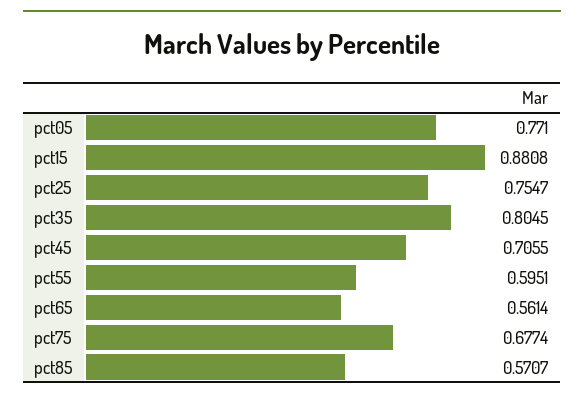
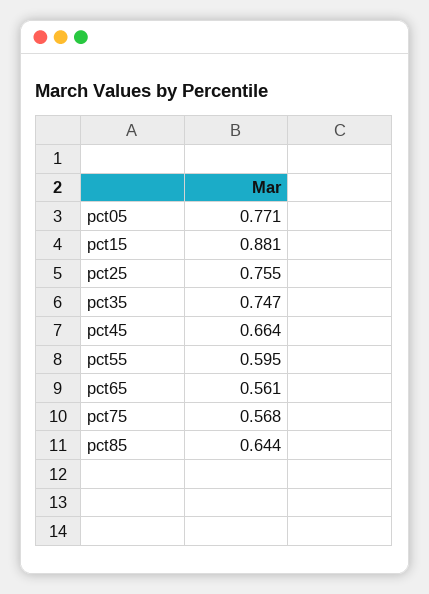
pct35: 0.8045 -> 0.747
pct45: 0.7055 -> 0.664
pct75: 0.6774 -> 0.568
pct85: 0.5707 -> 0.644

